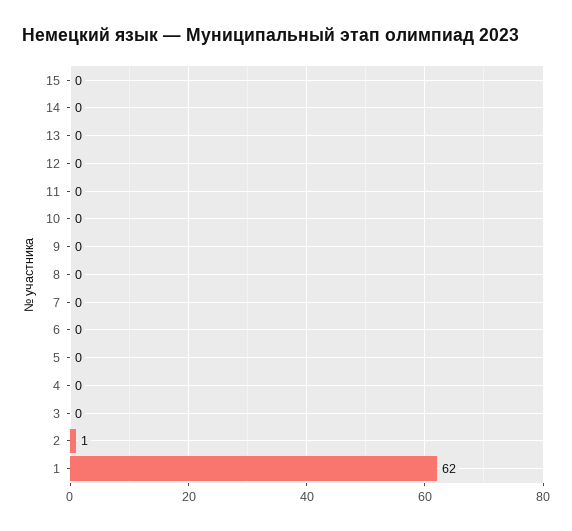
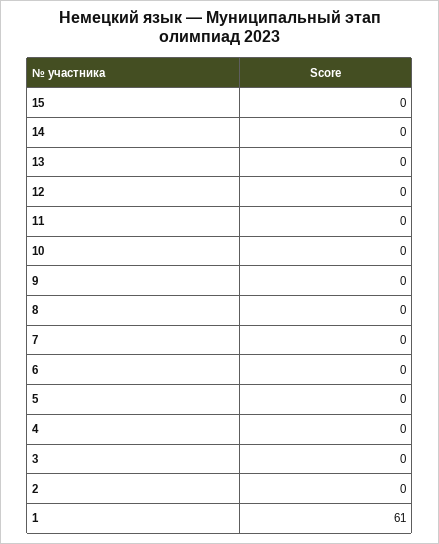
2: 1 -> 0
1: 62 -> 61

